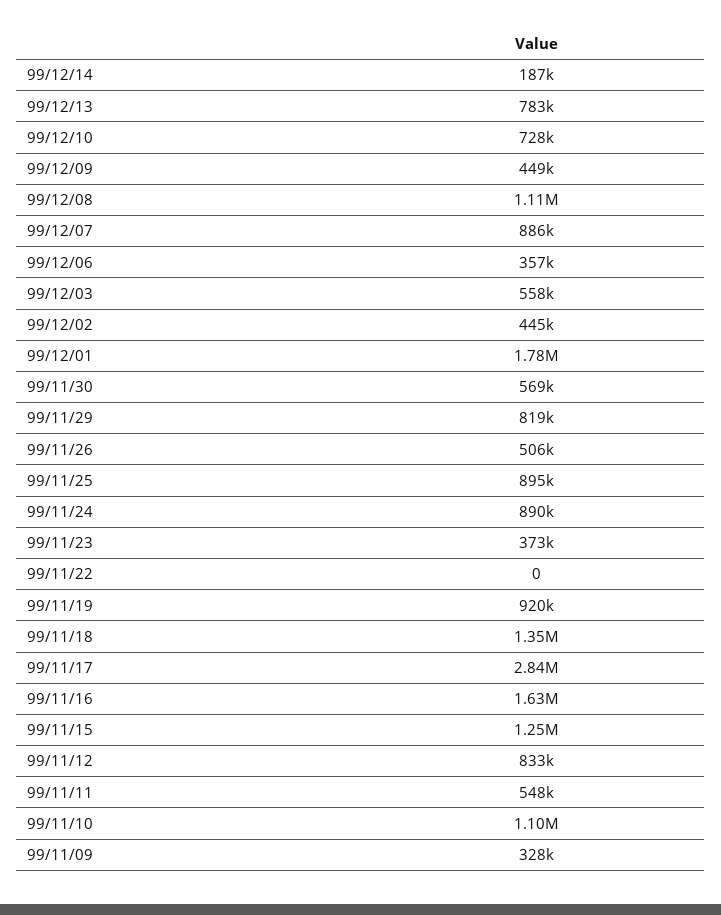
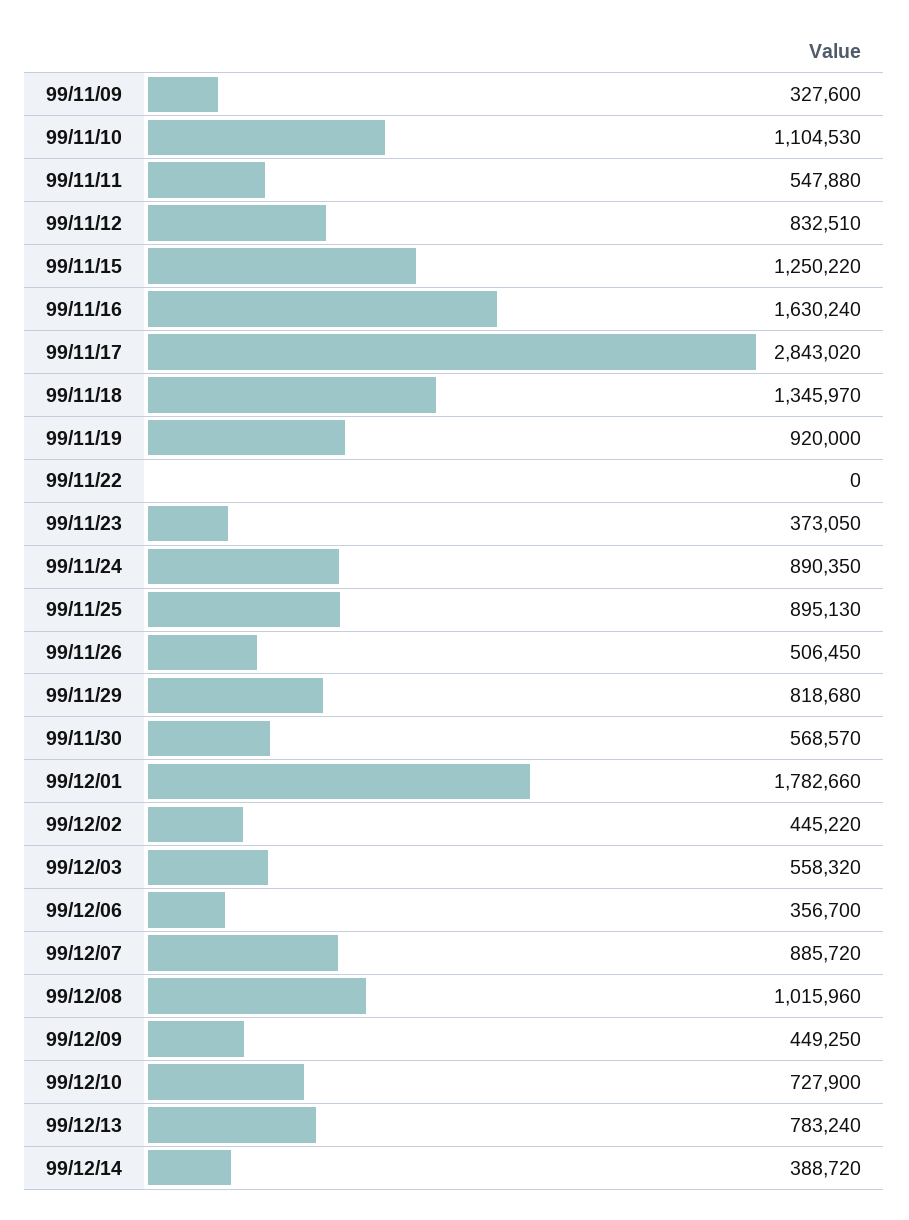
99/12/14: 187000 -> 388720
99/12/08: 1110000 -> 1015960

